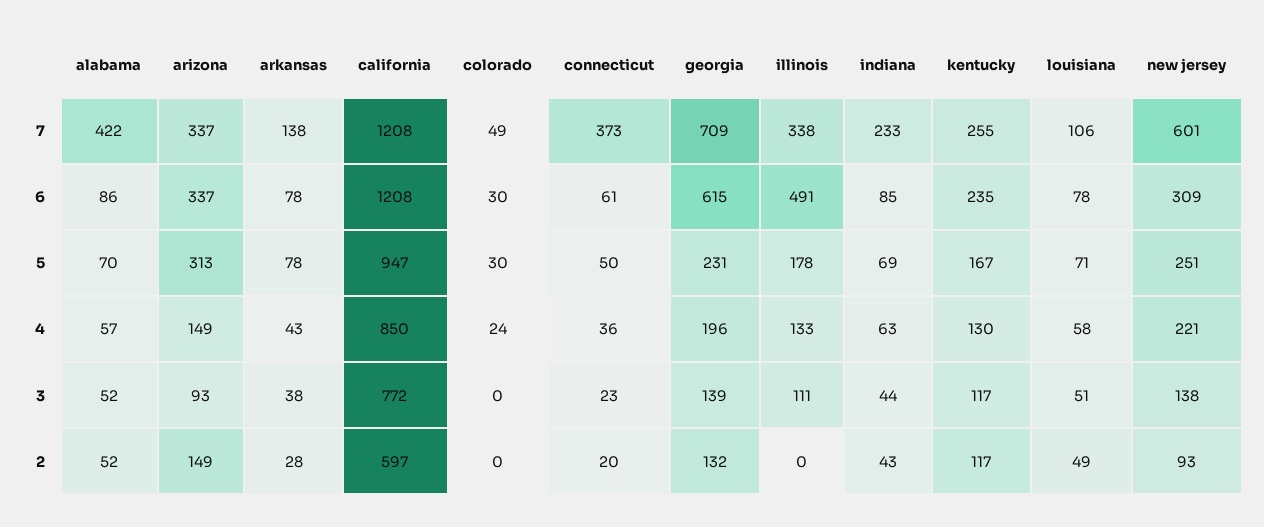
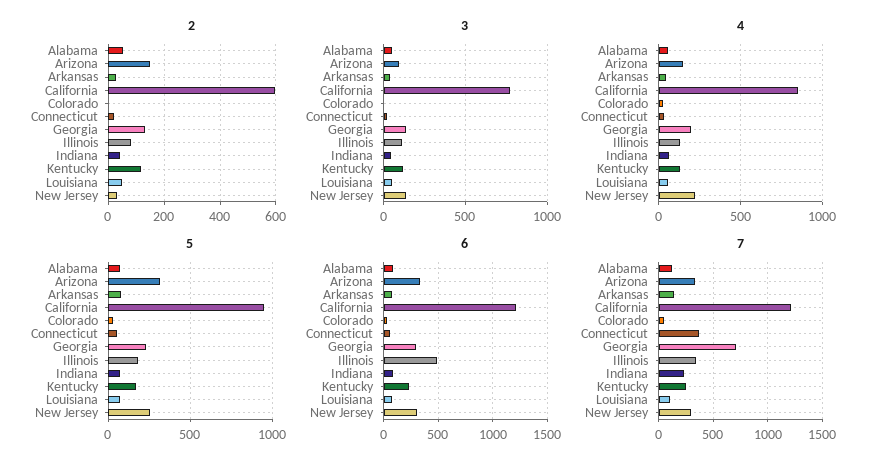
7, alabama: 422 -> 100
7, new jersey: 601 -> 300
6, georgia: 615 -> 300
2, illinois: 0 -> 75
2, new jersey: 93 -> 25

